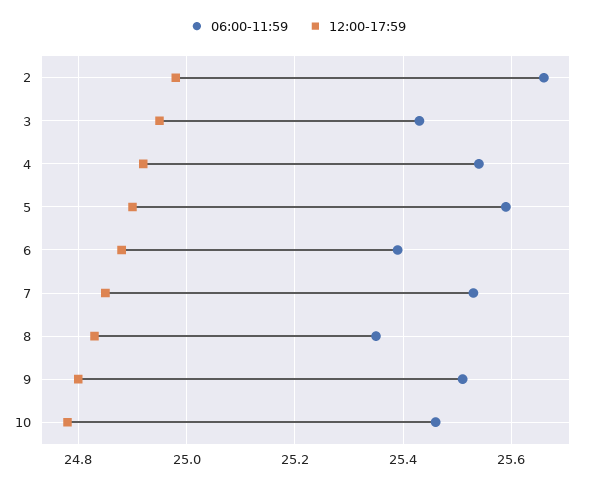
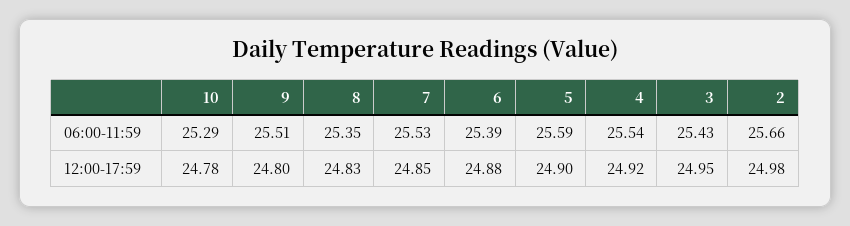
06:00-11:59, 10: 25.45 -> 25.29

